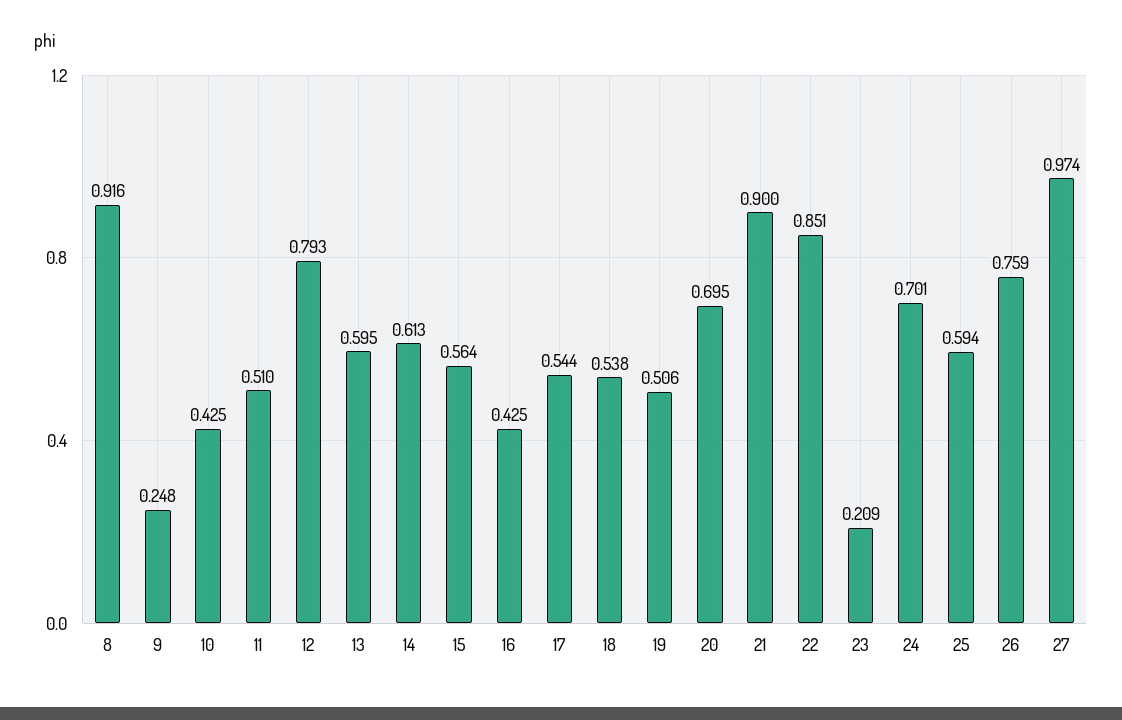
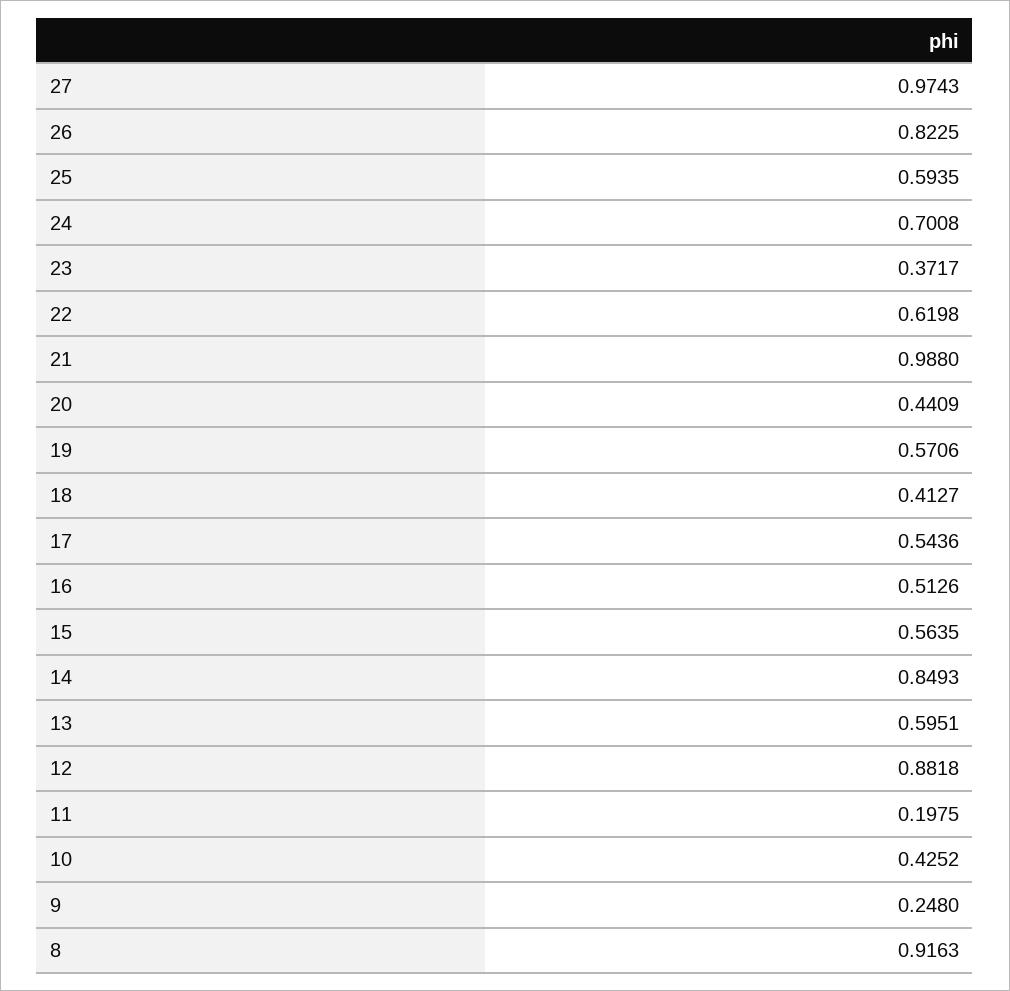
11: 0.51 -> 0.1975
12: 0.793 -> 0.8818
14: 0.613 -> 0.8493
16: 0.425 -> 0.5126
18: 0.538 -> 0.4127
19: 0.506 -> 0.5706
20: 0.695 -> 0.4409
21: 0.9 -> 0.988
22: 0.851 -> 0.6198
23: 0.209 -> 0.3717
26: 0.759 -> 0.8225

